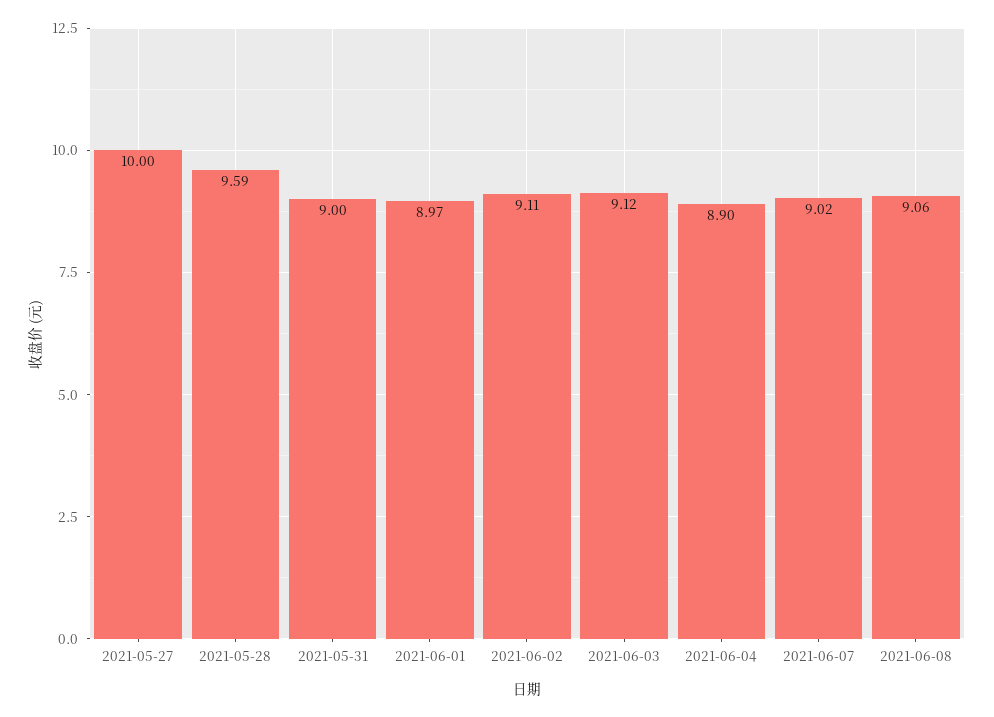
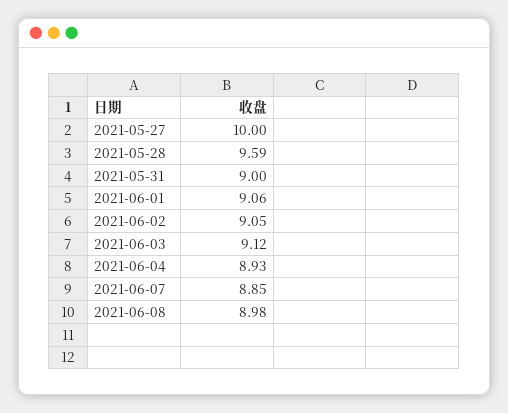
2021-06-01: 8.97 -> 9.06
2021-06-02: 9.11 -> 9.05
2021-06-04: 8.9 -> 8.93
2021-06-07: 9.02 -> 8.85
2021-06-08: 9.06 -> 8.98

